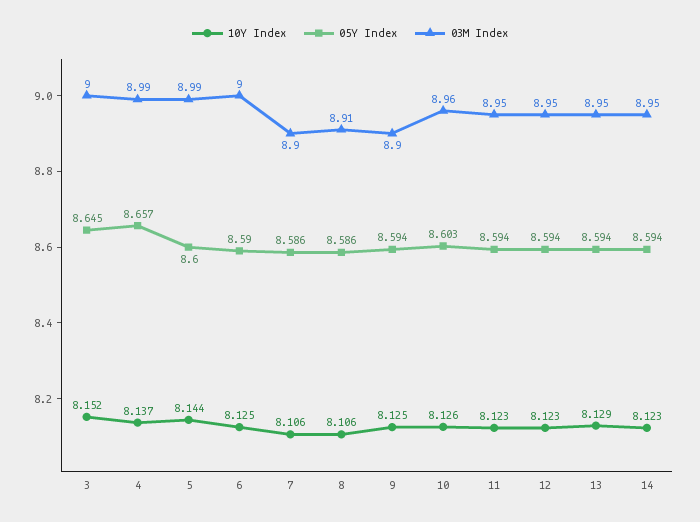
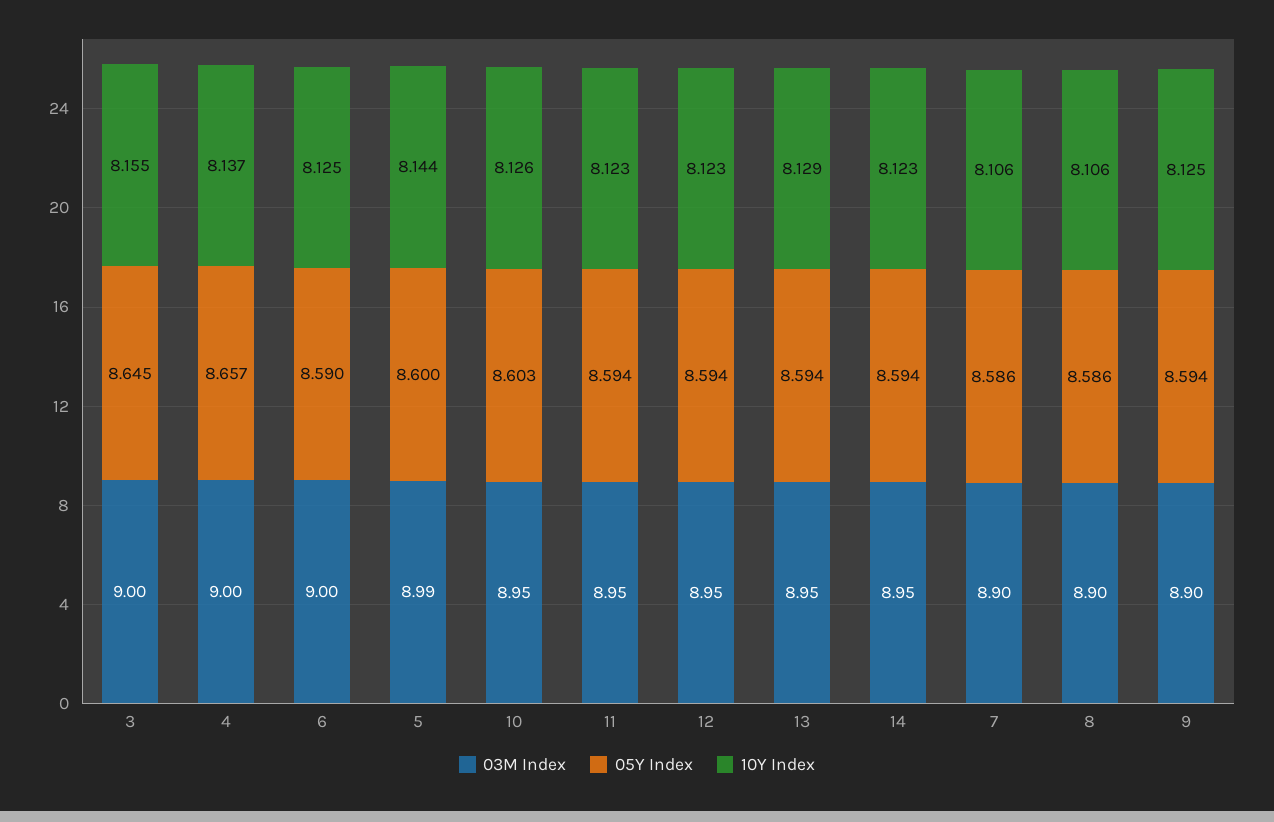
10Y Index, 3: 8.152 -> 8.155
03M Index, 4: 8.99 -> 9
03M Index, 8: 8.91 -> 8.9
03M Index, 10: 8.96 -> 8.95

